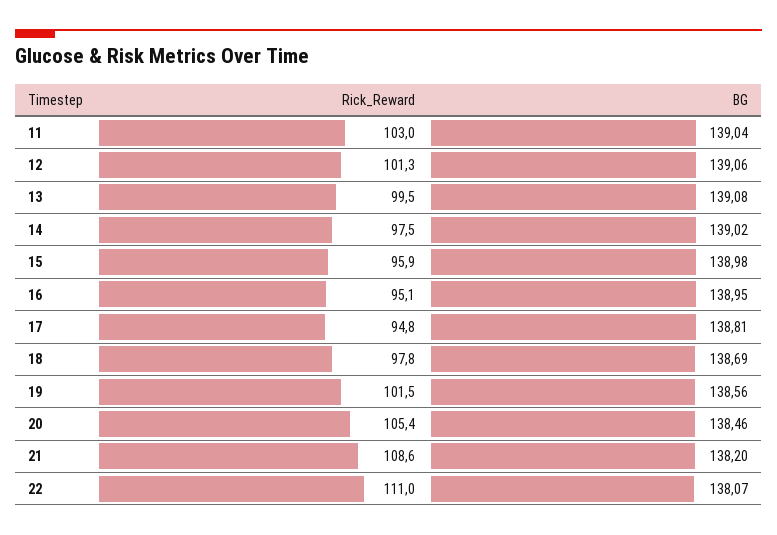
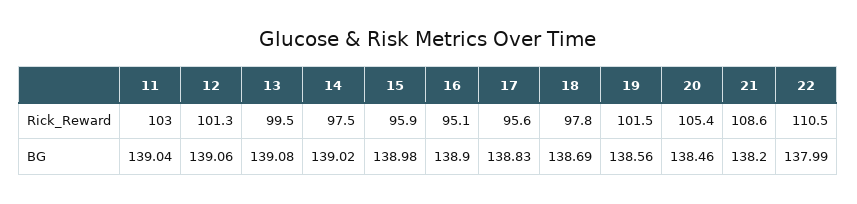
BG, 16: 138.95 -> 138.9
Rick_Reward, 17: 94.8 -> 95.6
BG, 17: 138.81 -> 138.83
Rick_Reward, 22: 111 -> 110.5
BG, 22: 138.07 -> 137.99

